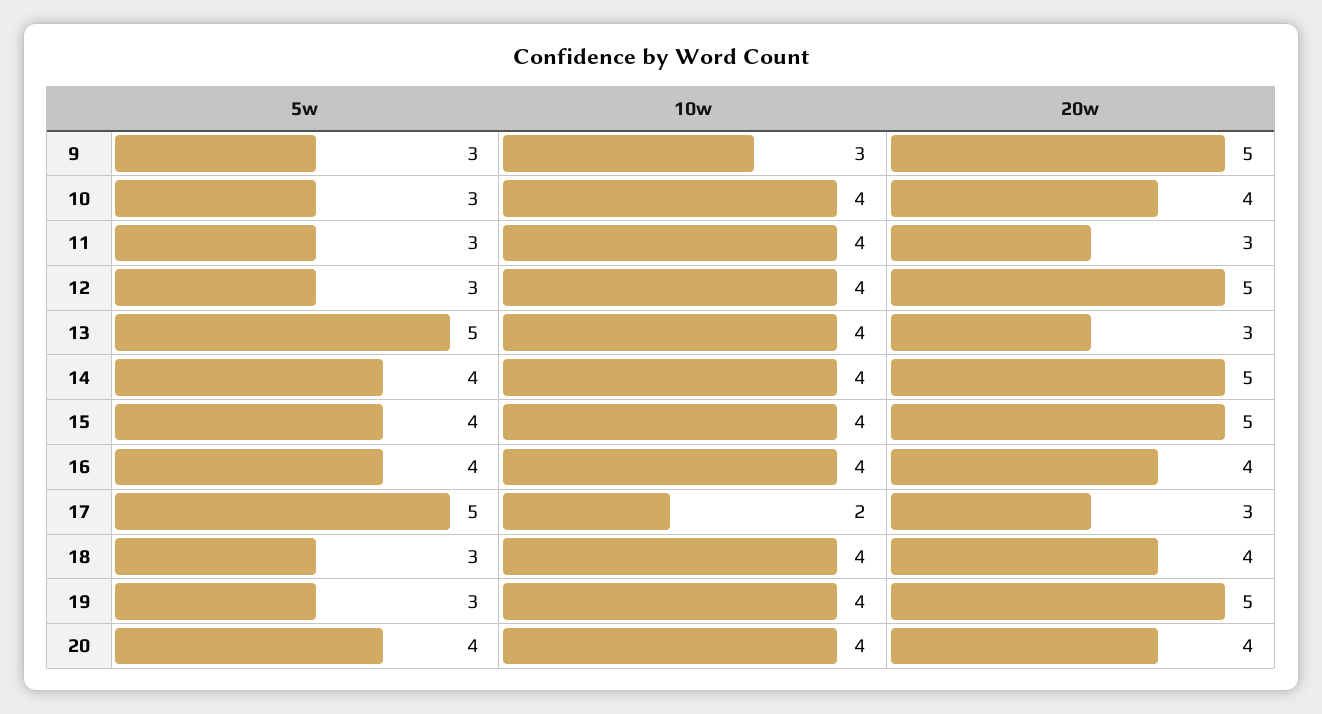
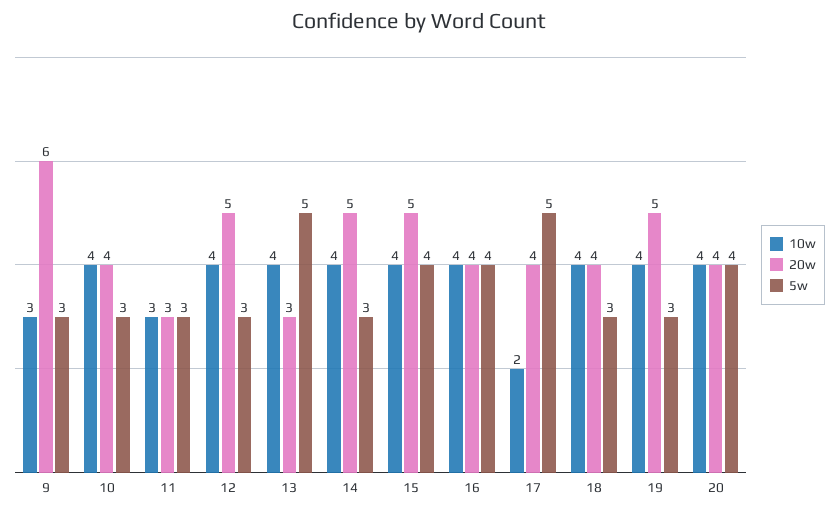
20w, 9: 5 -> 6
10w, 11: 4 -> 3
5w, 14: 4 -> 3
20w, 17: 3 -> 4

